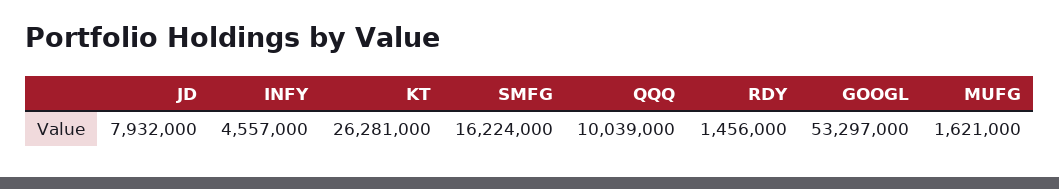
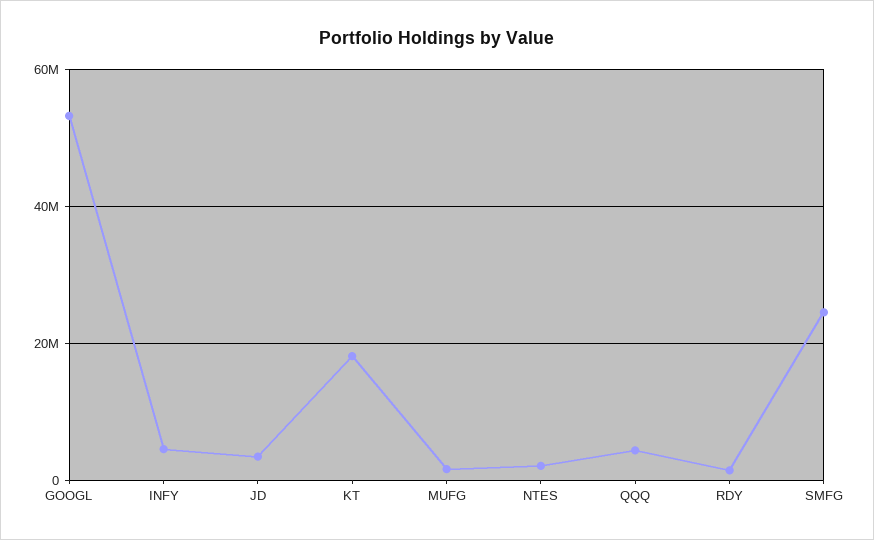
JD: 7932000 -> 4000000
KT: 26281000 -> 18000000
SMFG: 16224000 -> 24000000
QQQ: 10039000 -> 4000000
NTES: none -> 2000000

